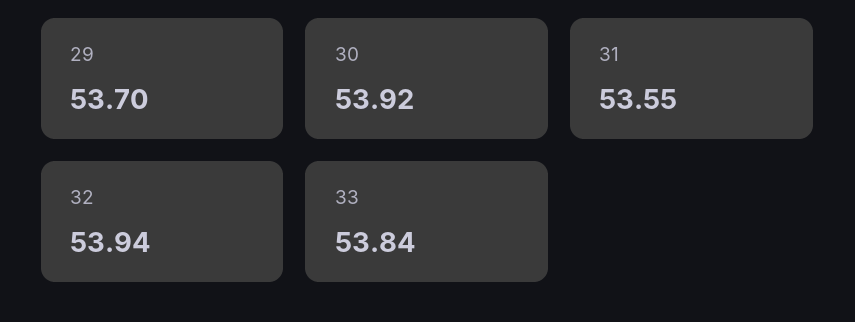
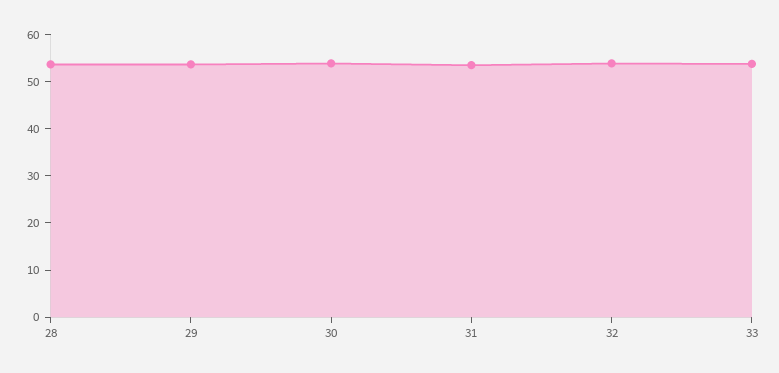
28: none -> 54

